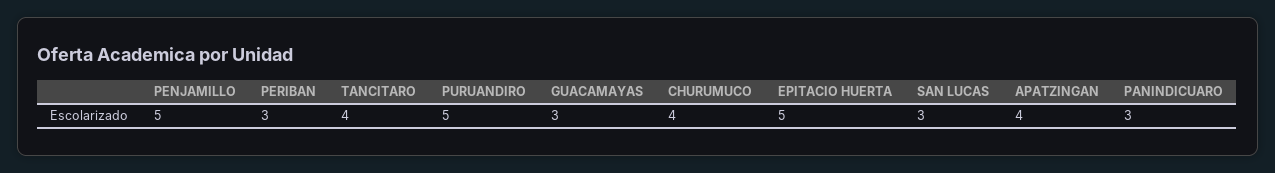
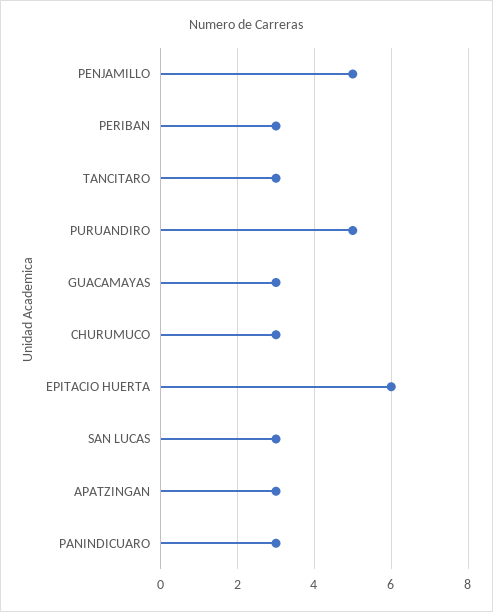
TANCITARO: 4 -> 3
CHURUMUCO: 4 -> 3
EPITACIO HUERTA: 5 -> 6
APATZINGAN: 4 -> 3

